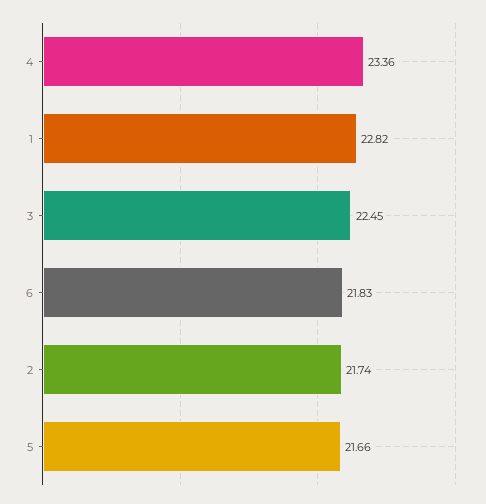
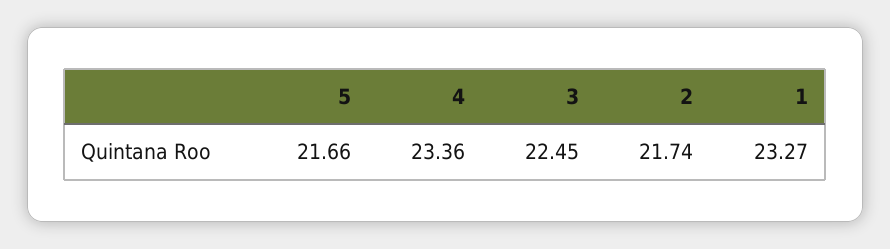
1: 22.82 -> 23.27
6: 21.83 -> none

